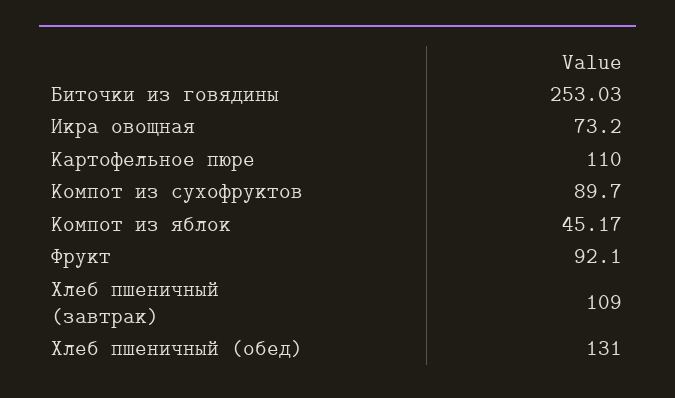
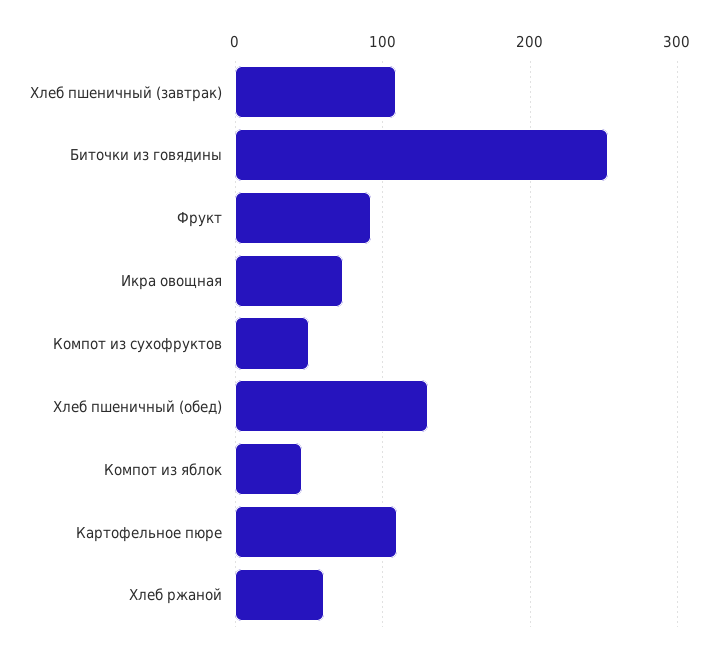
Компот из сухофруктов: 89.7 -> 50
Хлеб ржаной: none -> 60

